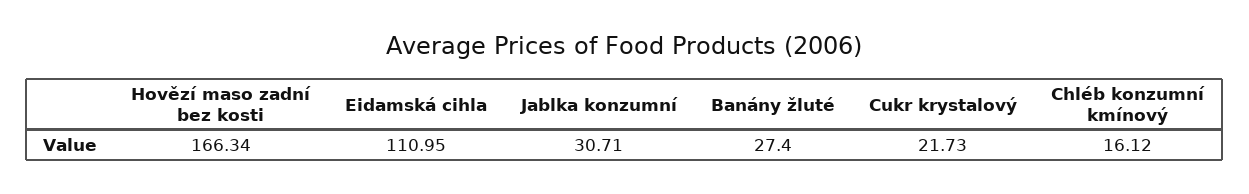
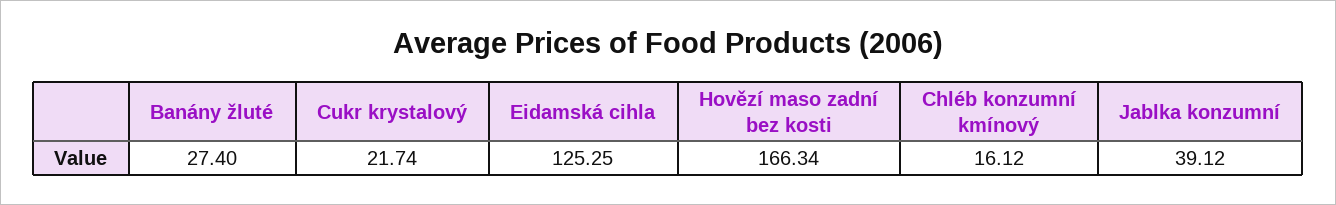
Eidamská cihla: 110.95 -> 125.25
Jablka konzumní: 30.71 -> 39.12
Cukr krystalový: 21.73 -> 21.74

